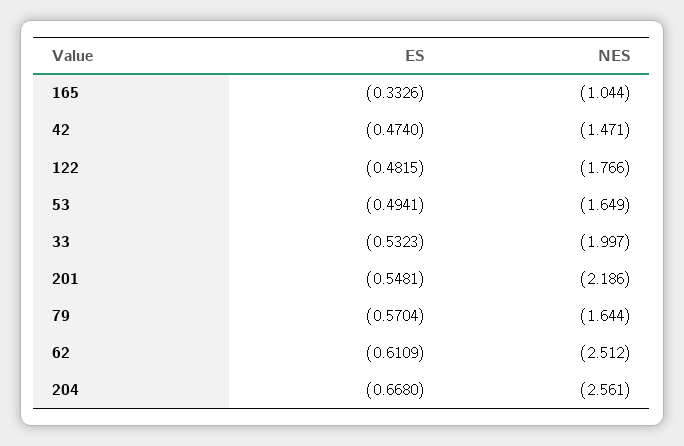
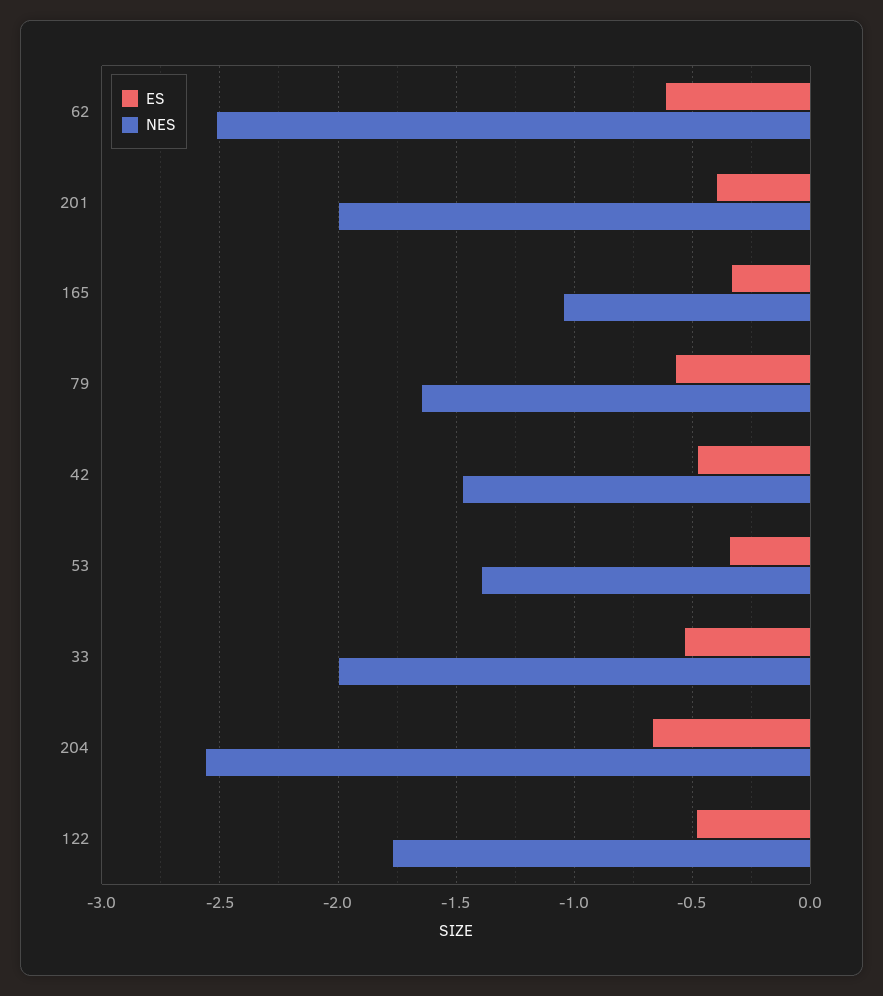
ES, 53: -0.4941 -> -0.35
NES, 53: -1.649 -> -1.4
ES, 201: -0.5481 -> -0.4
NES, 201: -2.186 -> -2

